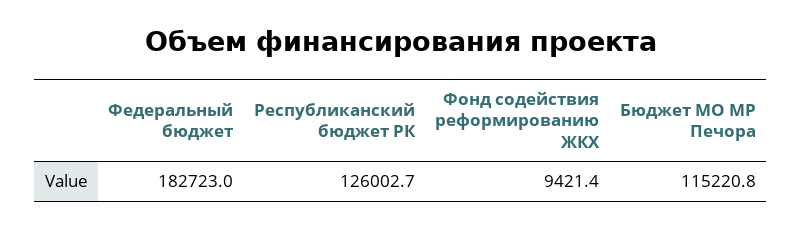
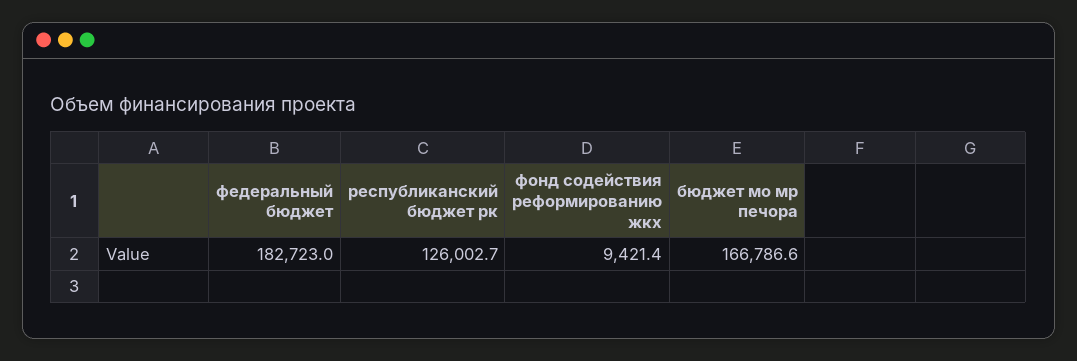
Бюджет МО МР Печора: 115220.8 -> 166786.6

